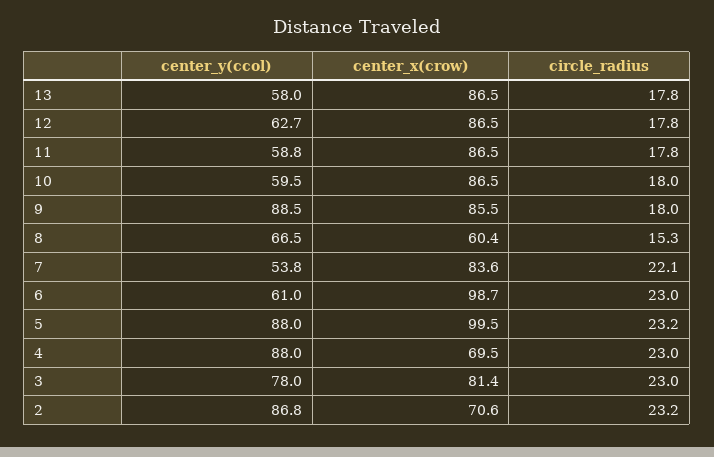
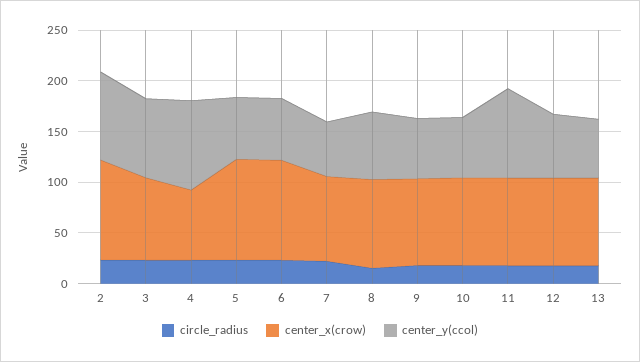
center_y(ccol), 11: 58.8 -> 90
center_y(ccol), 9: 88.5 -> 60
center_x(crow), 8: 60.4 -> 90
center_y(ccol), 5: 88 -> 60
center_x(crow), 2: 70.6 -> 100

